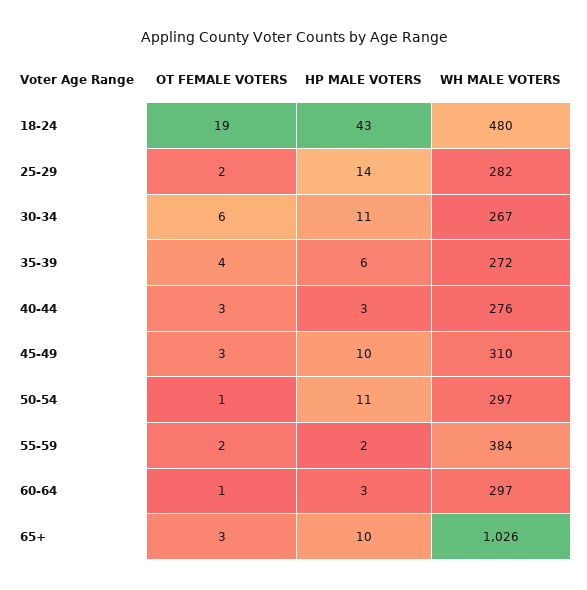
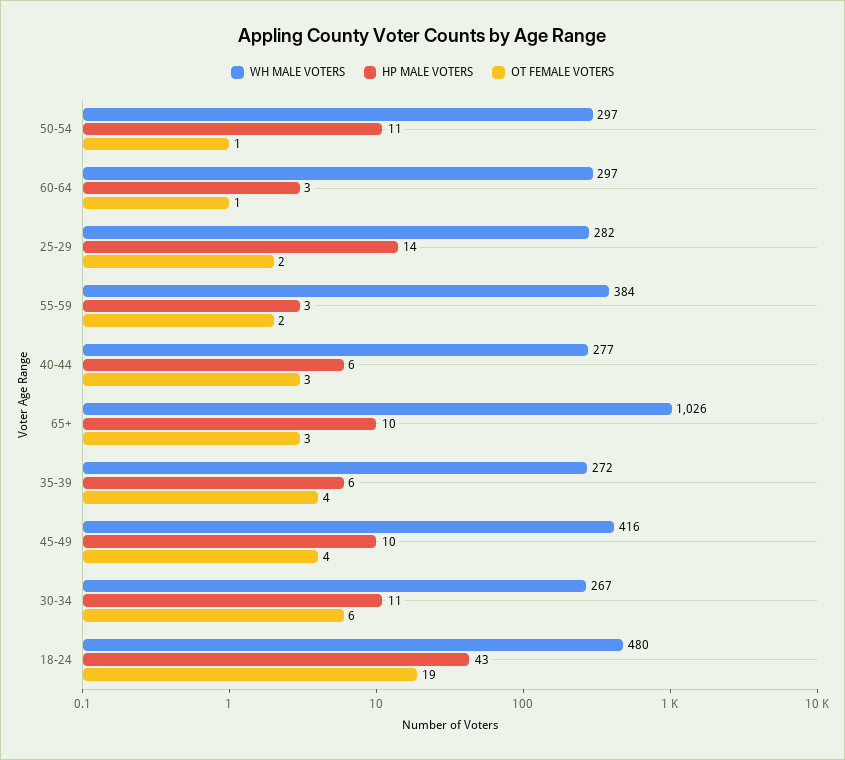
HP MALE VOTERS, 40-44: 3 -> 6
WH MALE VOTERS, 40-44: 276 -> 277
OT FEMALE VOTERS, 45-49: 3 -> 4
WH MALE VOTERS, 45-49: 310 -> 416
HP MALE VOTERS, 55-59: 2 -> 3

